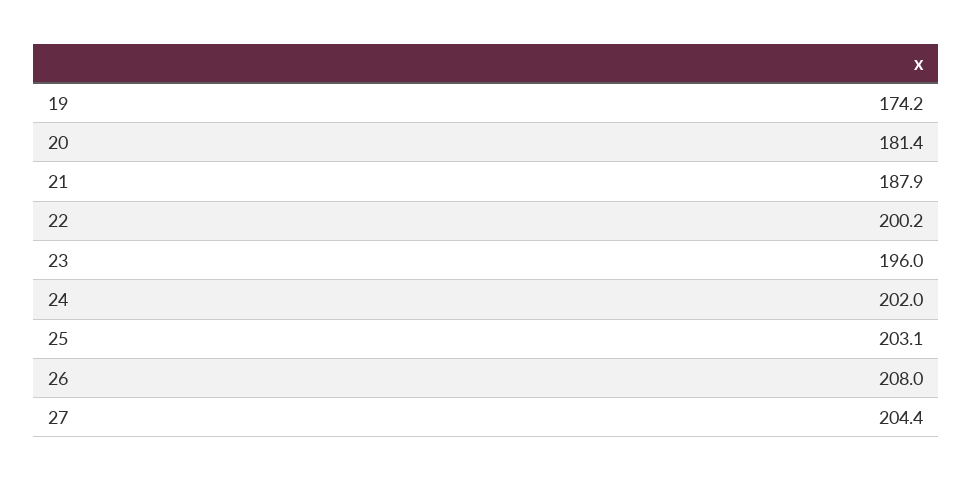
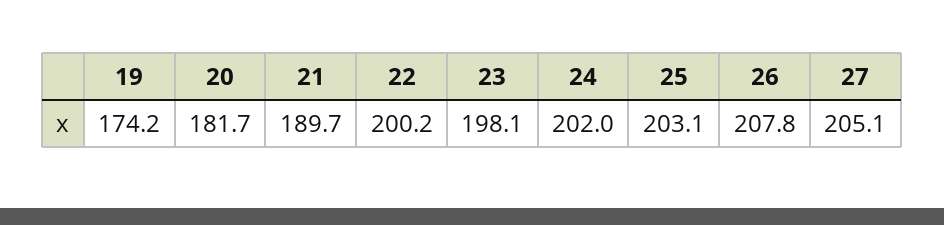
20: 181.4 -> 181.7
21: 187.9 -> 189.7
23: 196 -> 198.1
26: 208 -> 207.8
27: 204.4 -> 205.1

